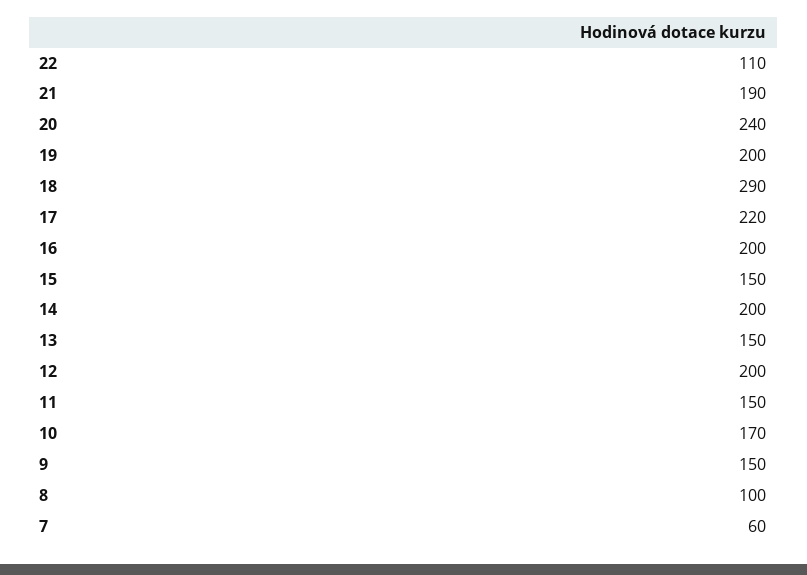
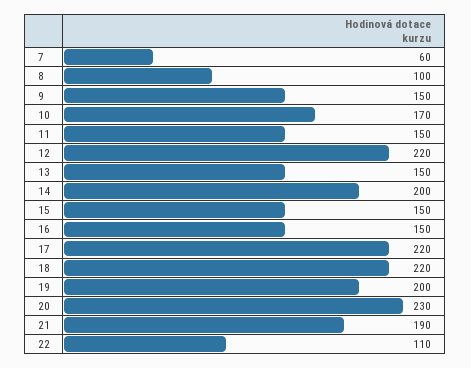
20: 240 -> 230
18: 290 -> 220
16: 200 -> 150
12: 200 -> 220

